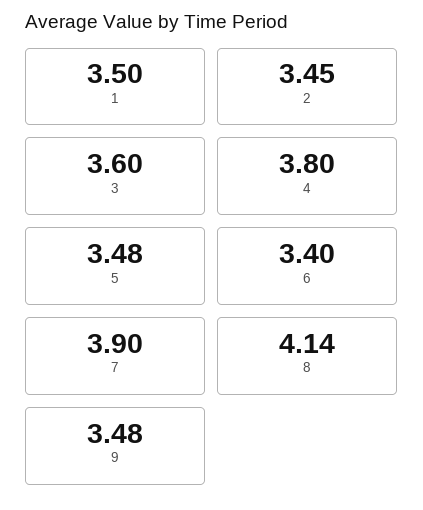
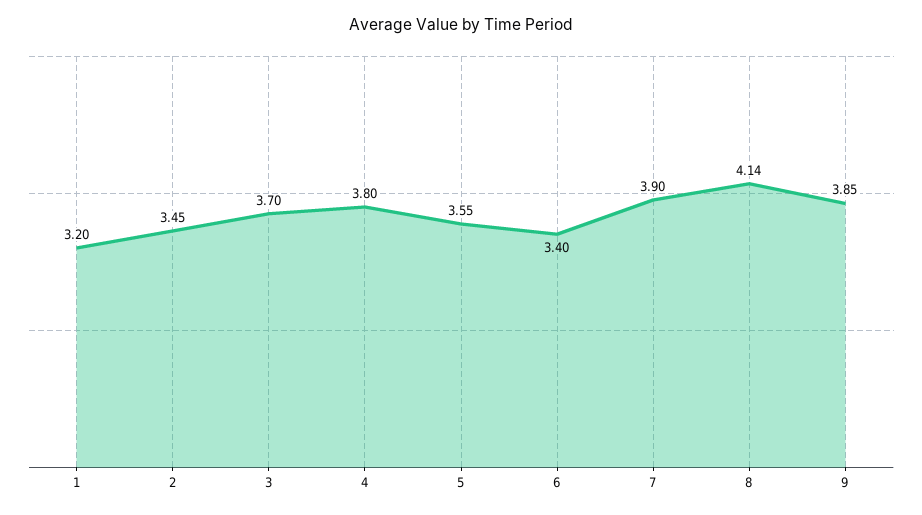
1: 3.5 -> 3.2
3: 3.6 -> 3.7
5: 3.48 -> 3.55
9: 3.48 -> 3.85

